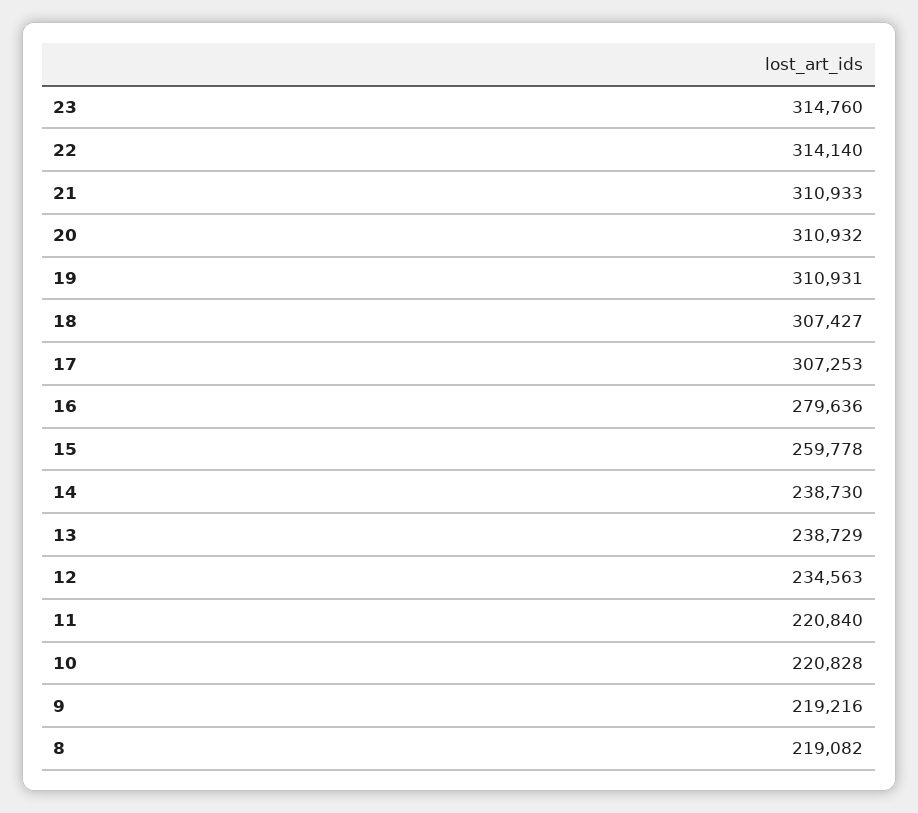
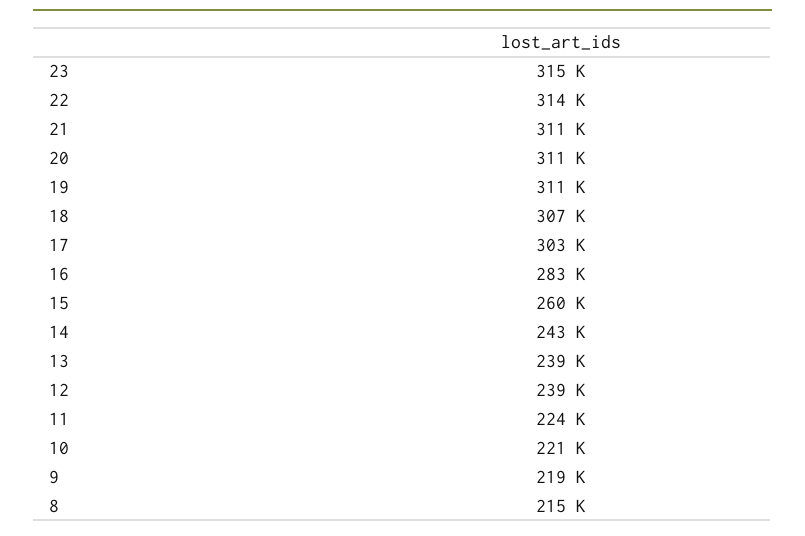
17: 307253 -> 303000
16: 279636 -> 283000
14: 238730 -> 243000
12: 234563 -> 239000
11: 220840 -> 224000
8: 219082 -> 215000

